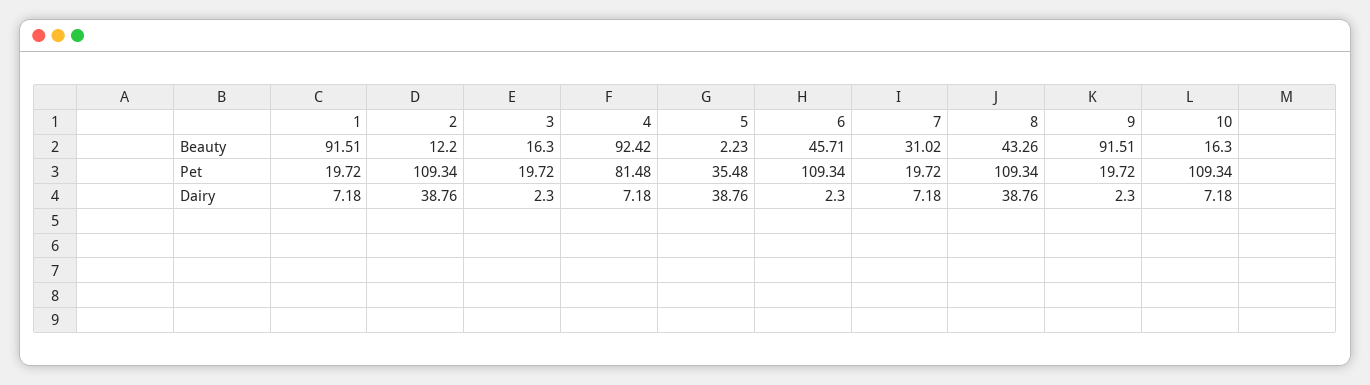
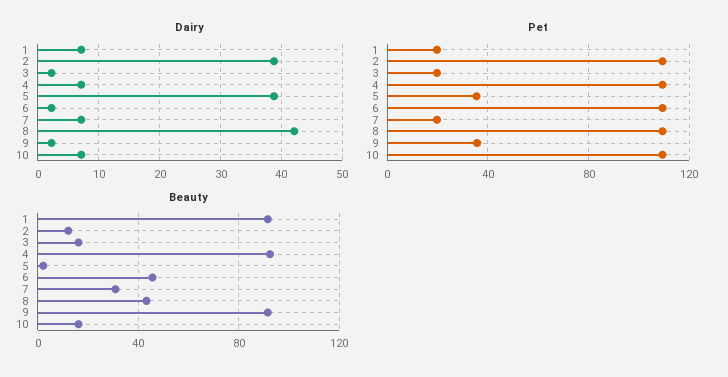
Pet, 4: 81.48 -> 110
Pet, 9: 19.72 -> 35
Dairy, 8: 38.76 -> 42

